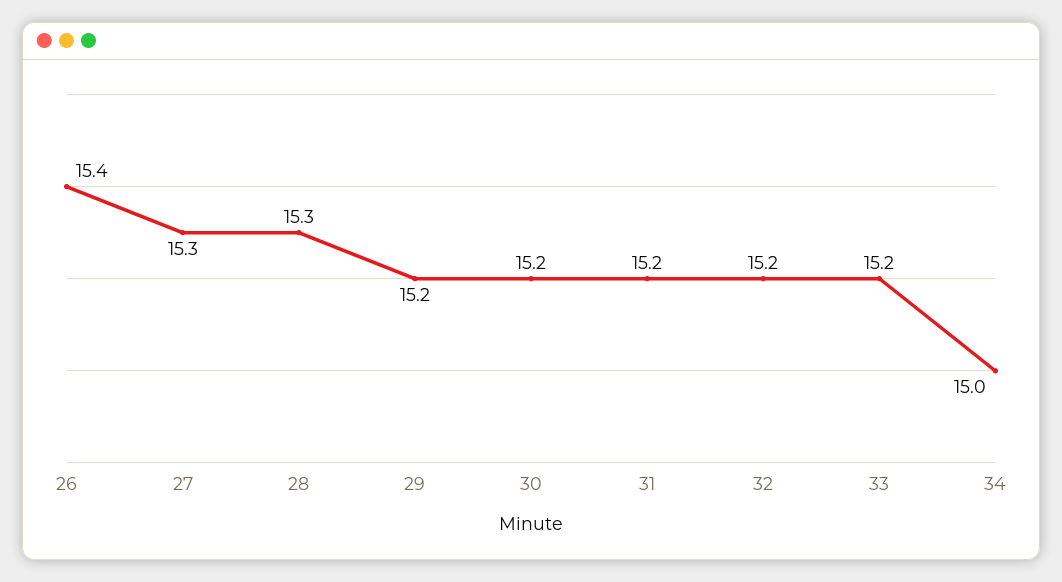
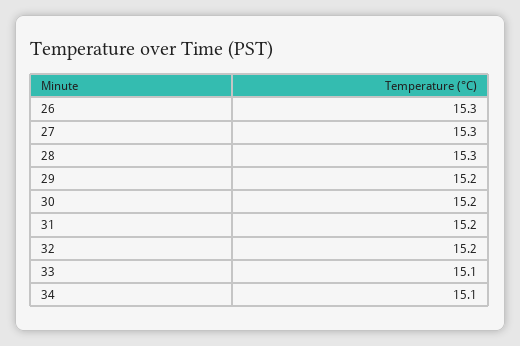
26: 15.4 -> 15.3
33: 15.2 -> 15.1
34: 15 -> 15.1

